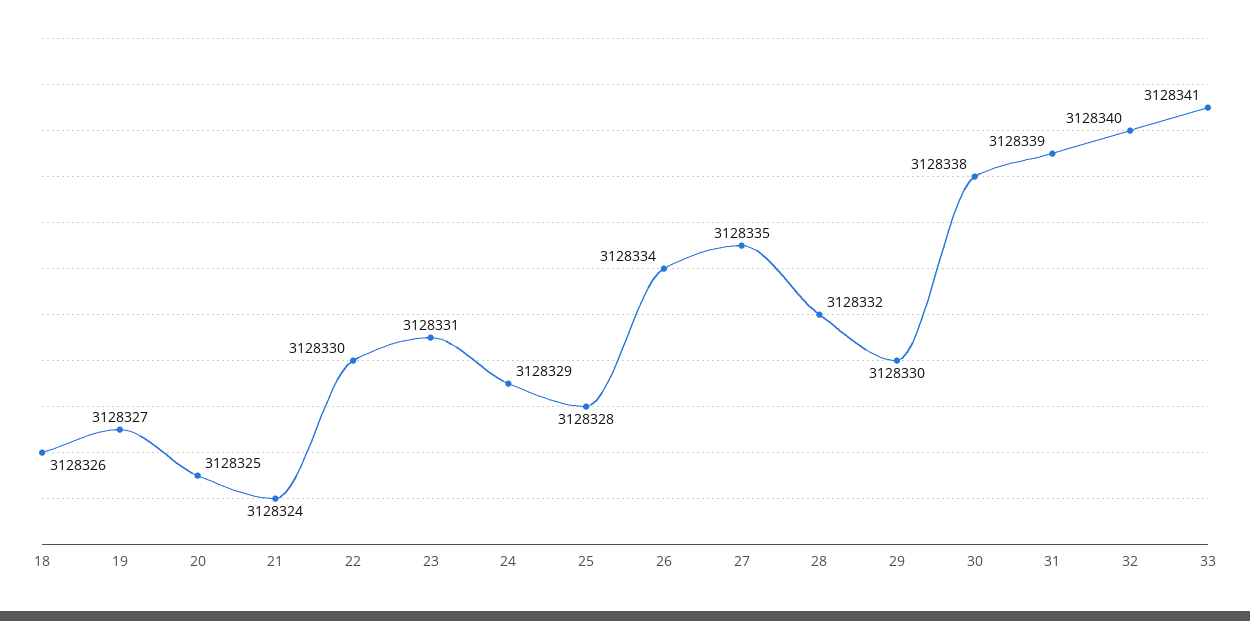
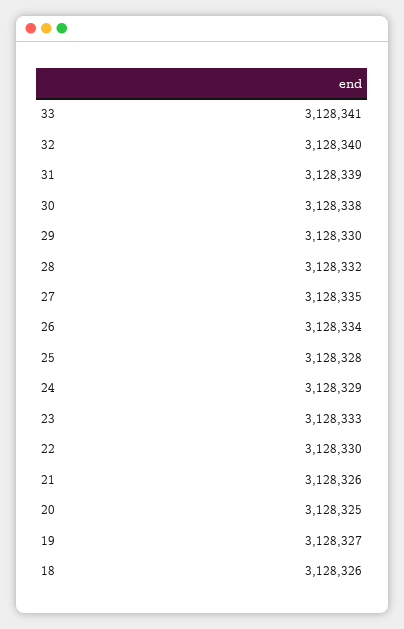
21: 3128324 -> 3128326
23: 3128331 -> 3128333

